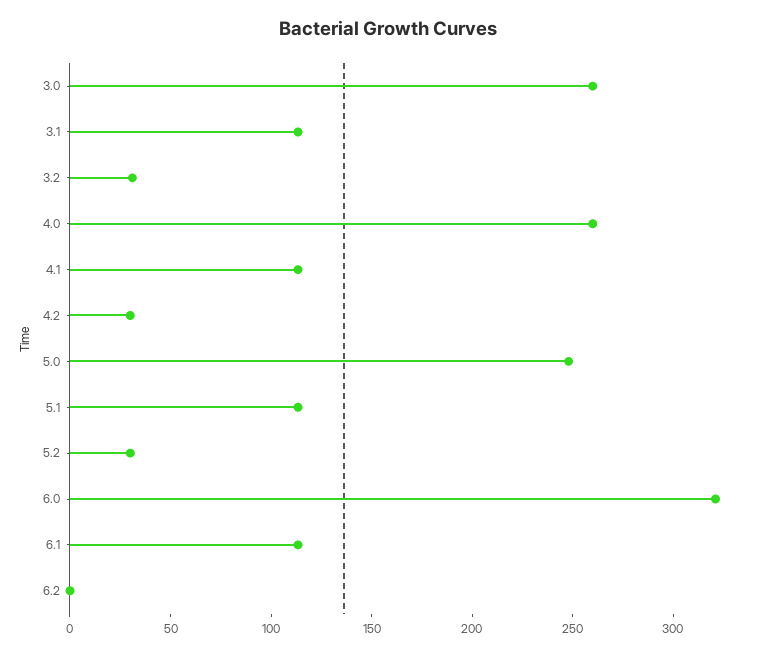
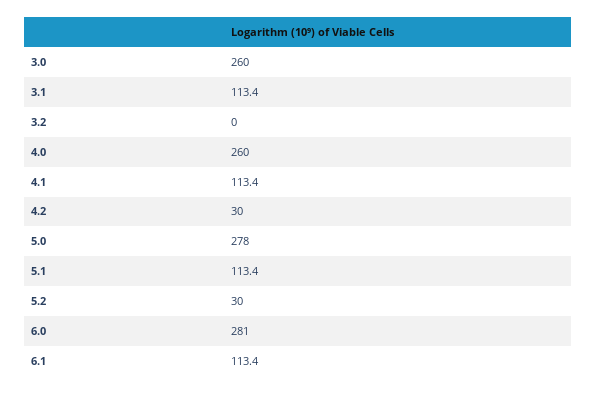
3.2: 30 -> 0
5.0: 250 -> 278
6.0: 320 -> 281
6.2: 0 -> none

